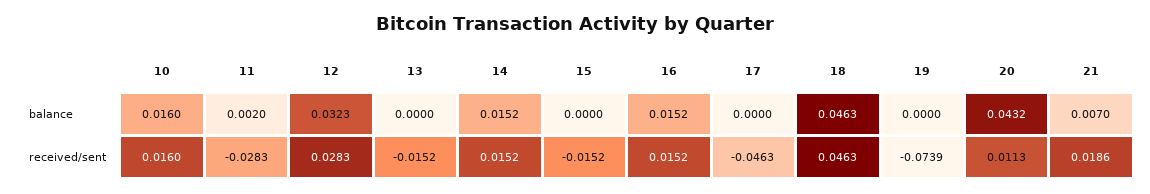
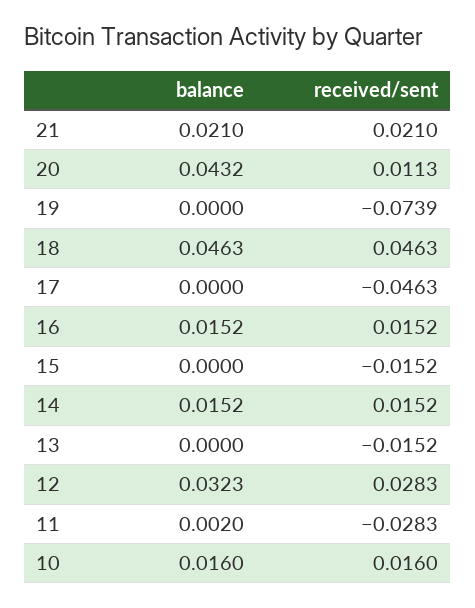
21, balance: 0.007 -> 0.021
21, received/sent: 0.0186 -> 0.021

